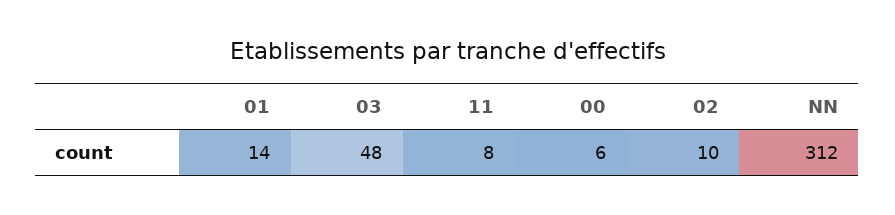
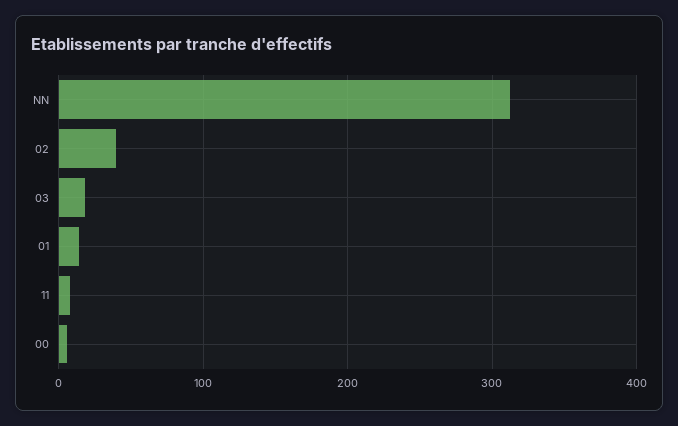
03: 48 -> 20
02: 10 -> 40

